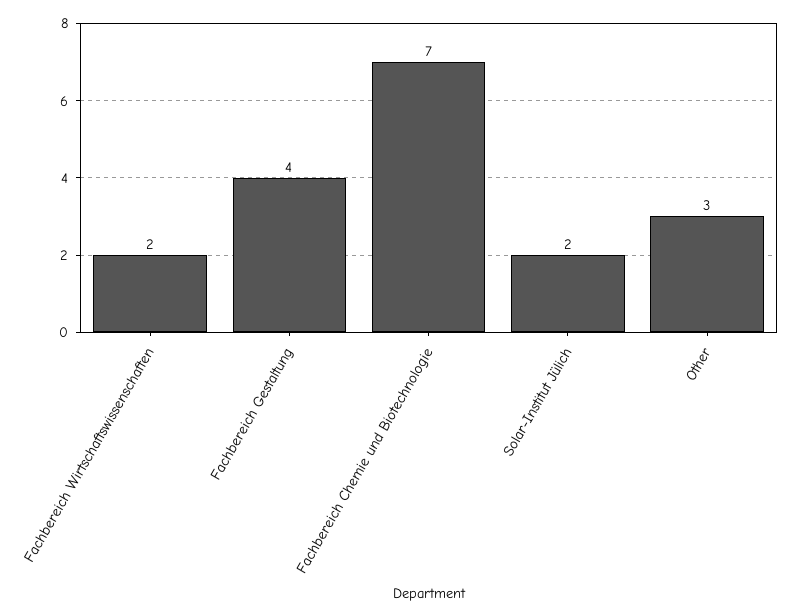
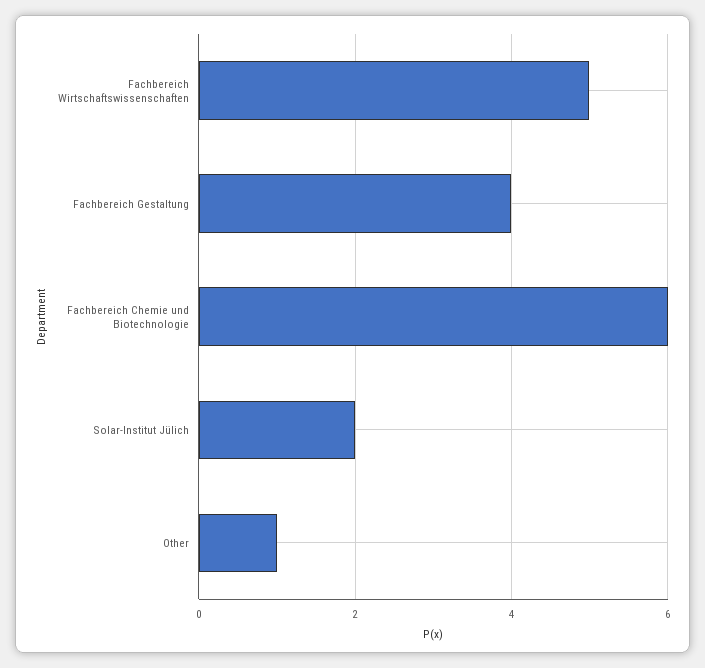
Fachbereich Wirtschaftswissenschaften: 2 -> 5
Fachbereich Chemie und Biotechnologie: 7 -> 6
Other: 3 -> 1

